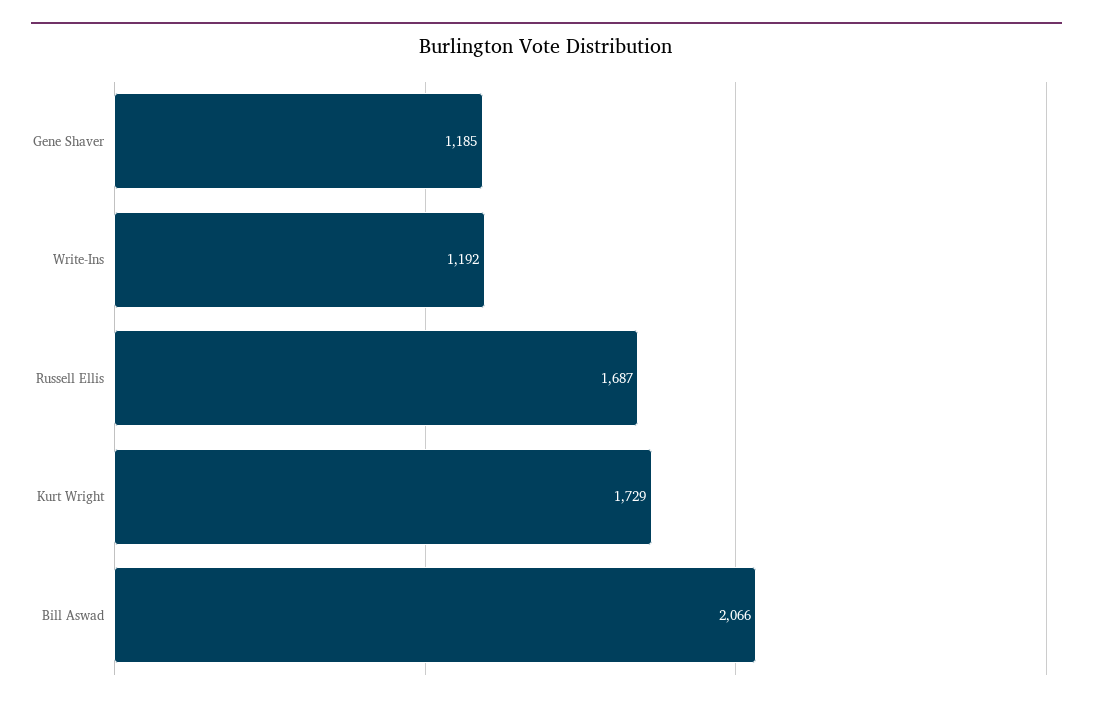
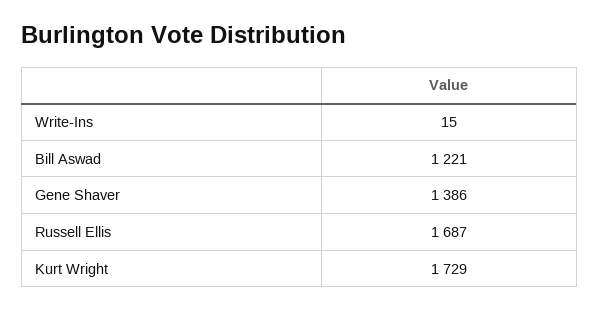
Gene Shaver: 1185 -> 1386
Write-Ins: 1192 -> 15
Bill Aswad: 2066 -> 1221

